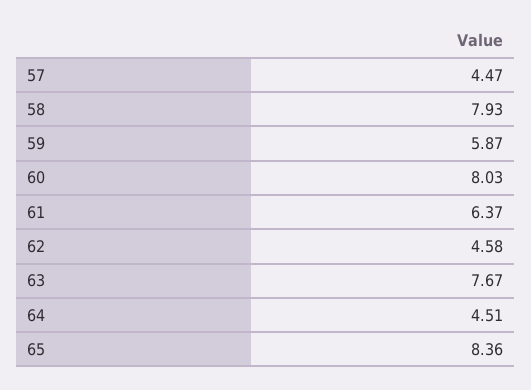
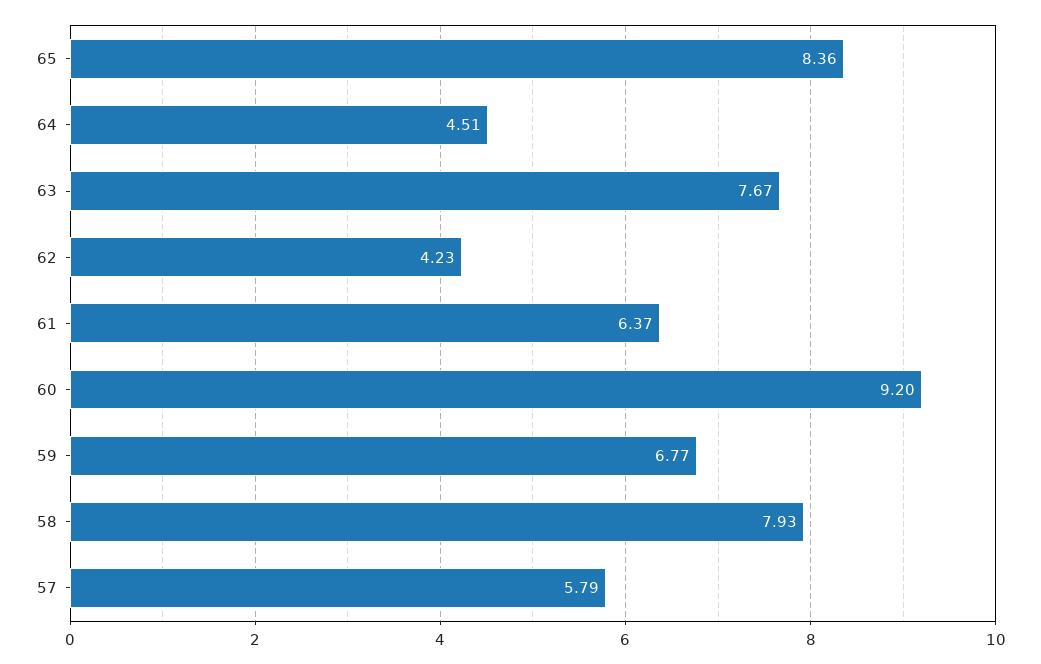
57: 4.47 -> 5.79
59: 5.87 -> 6.77
60: 8.03 -> 9.2
62: 4.58 -> 4.23

